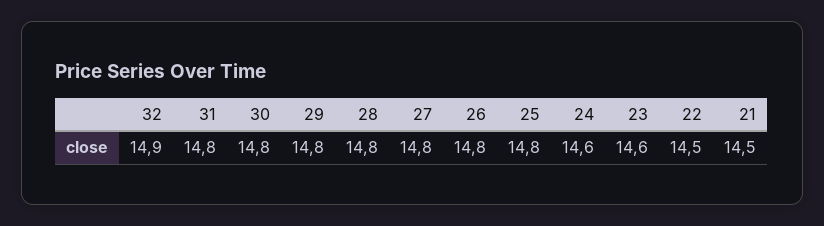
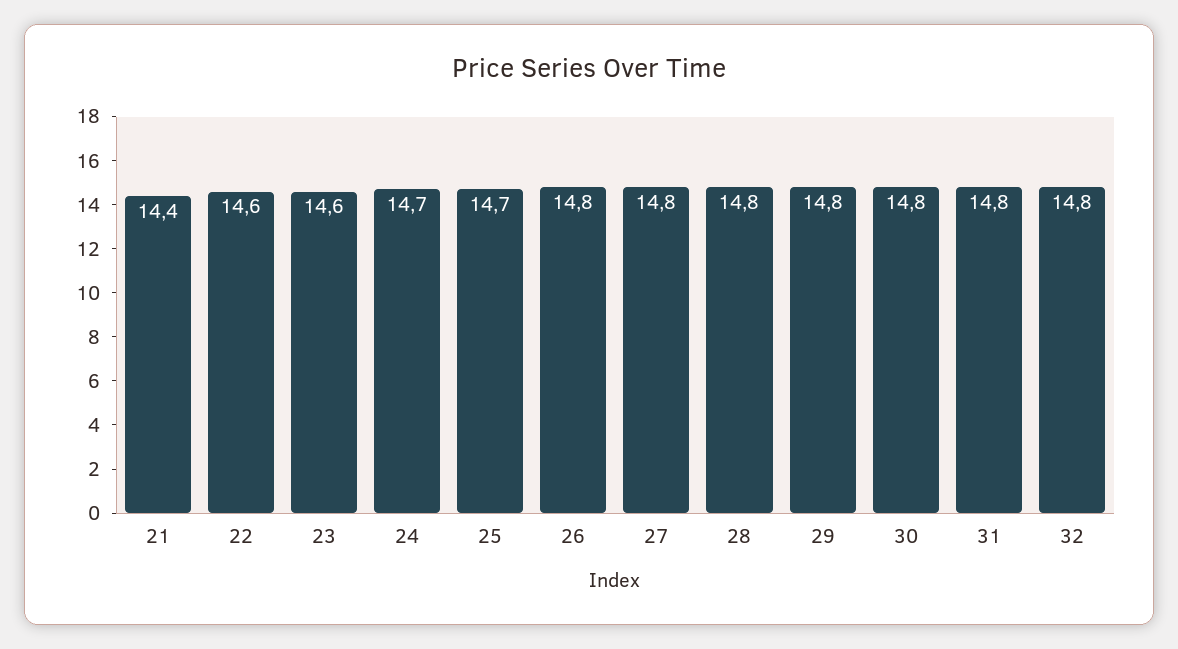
32: 14.9 -> 14.8
25: 14.8 -> 14.7
24: 14.6 -> 14.7
22: 14.5 -> 14.6
21: 14.5 -> 14.4

